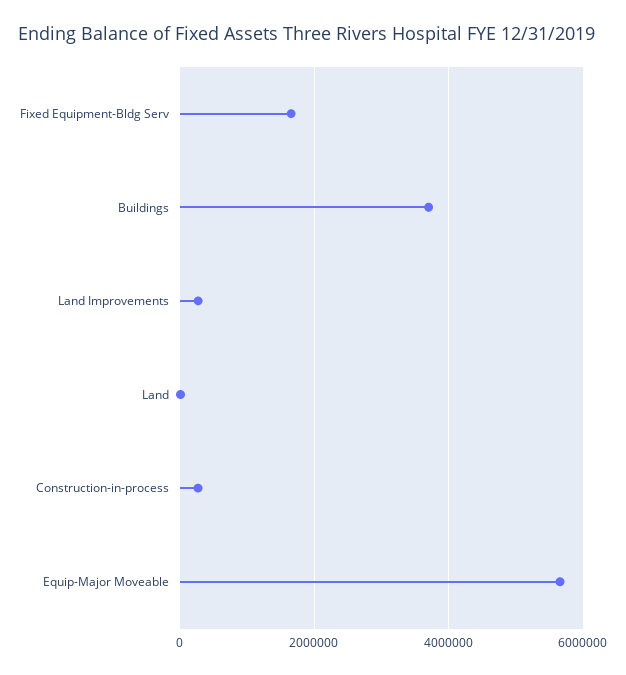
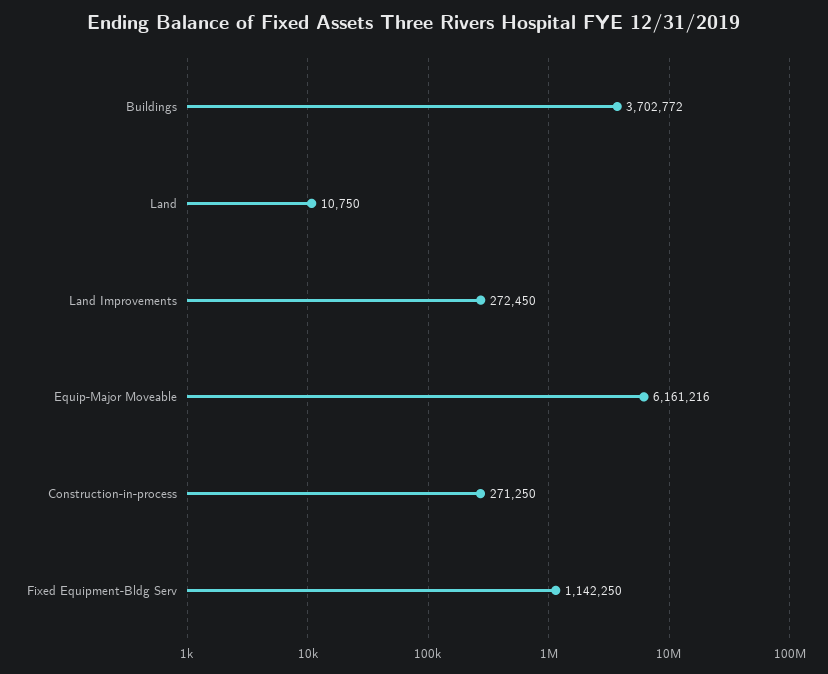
Fixed Equipment-Bldg Serv: 1600000 -> 1142250
Equip-Major Moveable: 5600000 -> 6161216

